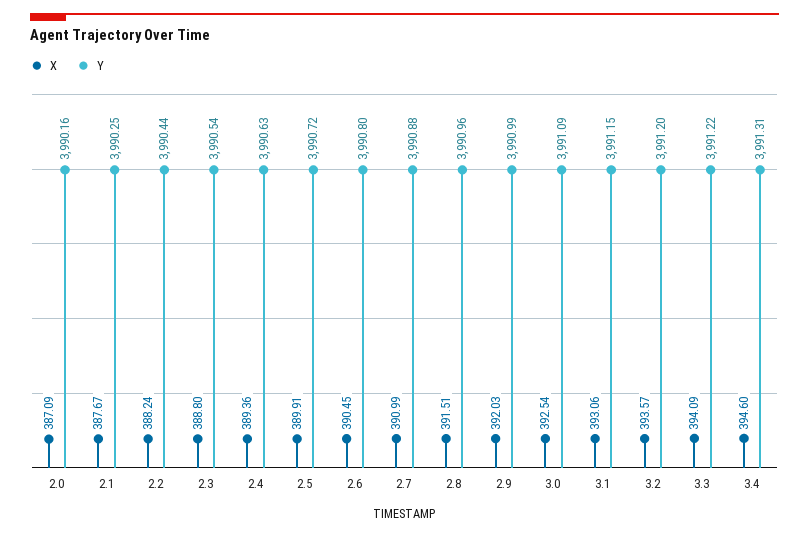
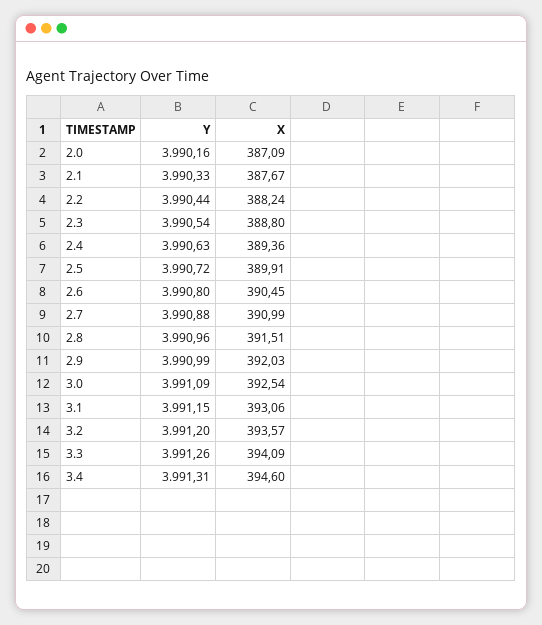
Y, 2.1: 3990.25 -> 3990.33
Y, 3.3: 3991.22 -> 3991.26

